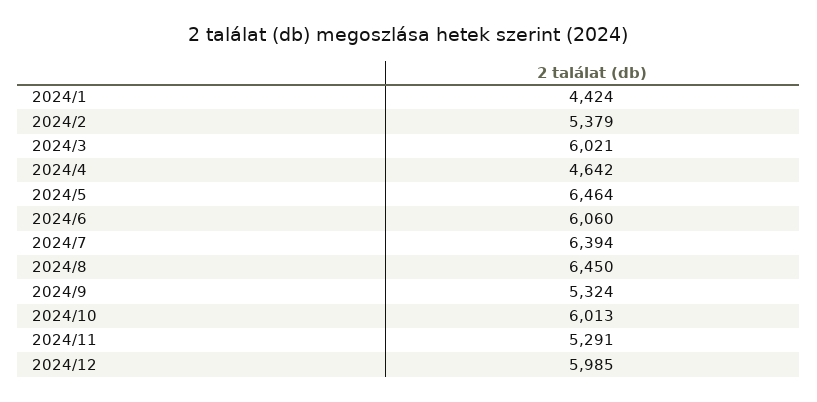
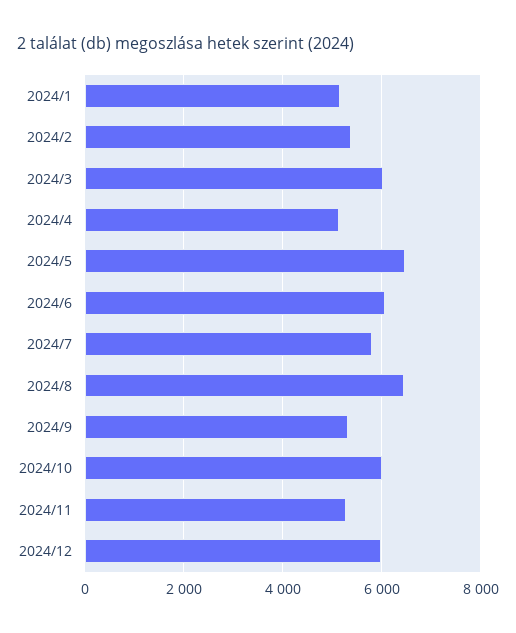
2024/1: 4424 -> 5200
2024/4: 4642 -> 5200
2024/7: 6394 -> 5800

